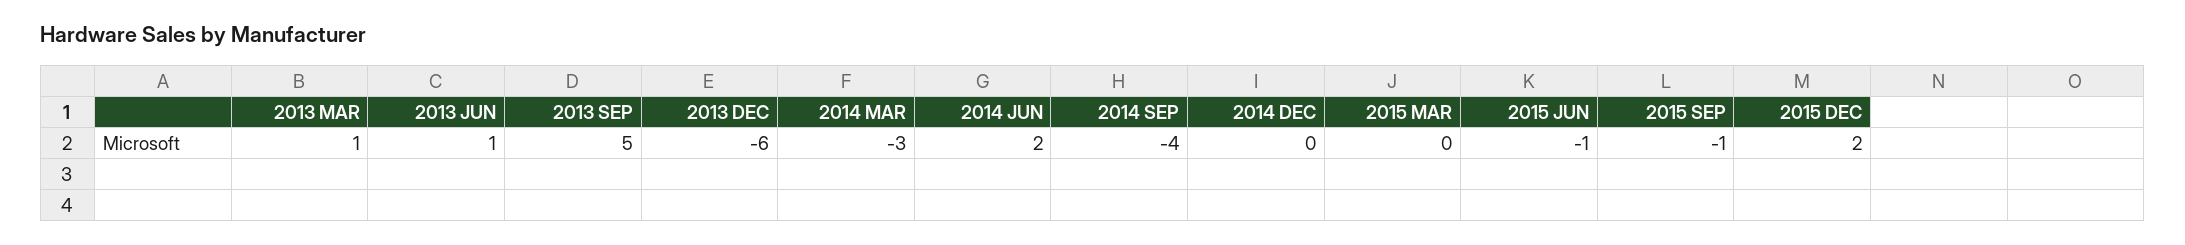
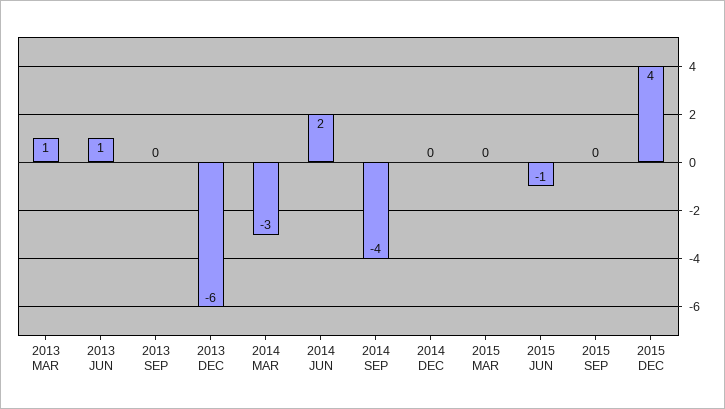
2013 SEP: 5 -> 0
2015 SEP: -1 -> 0
2015 DEC: 2 -> 4

